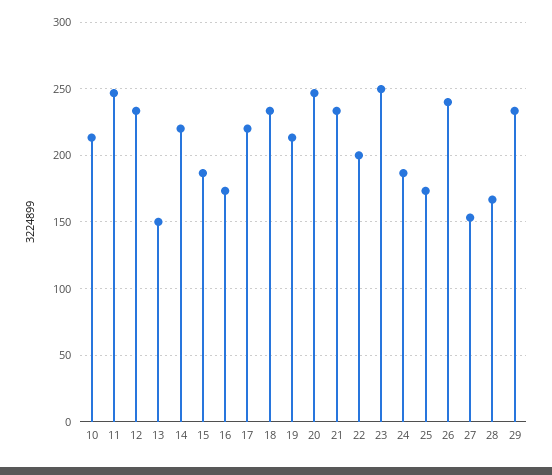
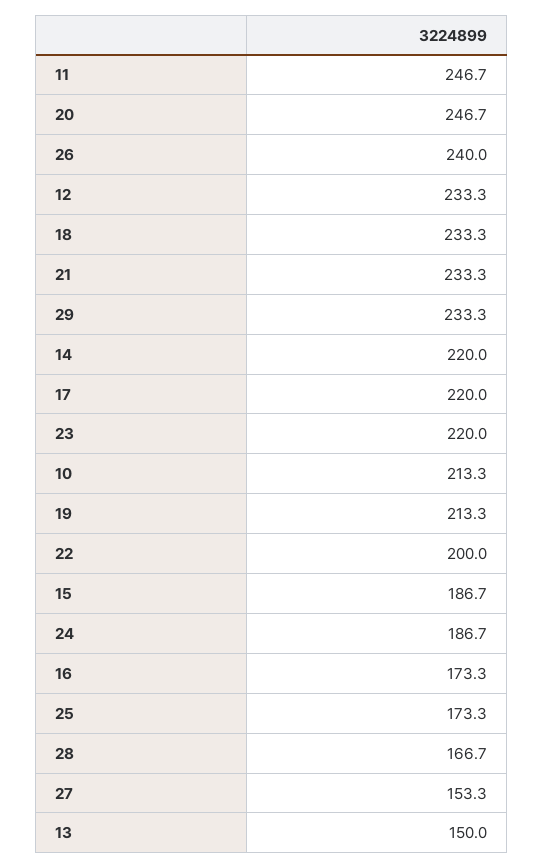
23: 250 -> 220

